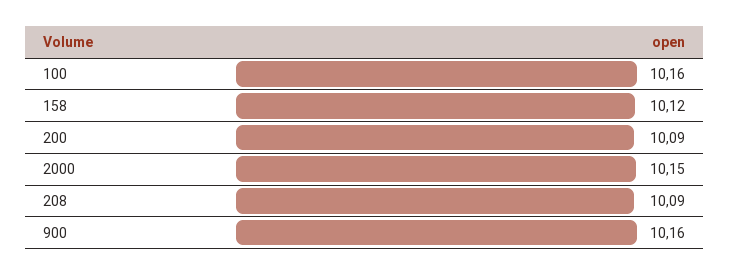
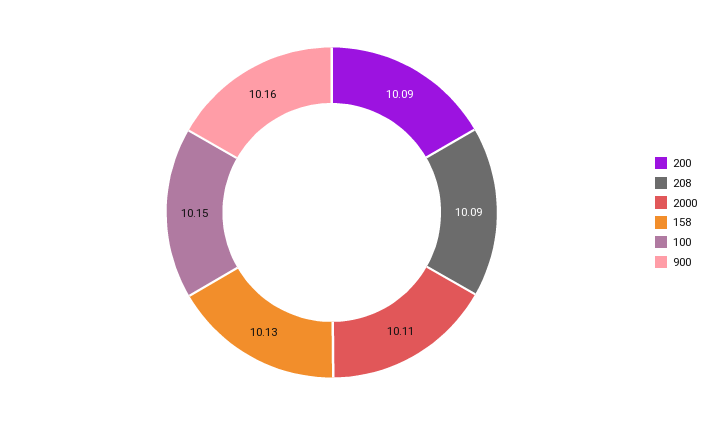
100: 10.16 -> 10.15
158: 10.12 -> 10.13
2000: 10.15 -> 10.11

